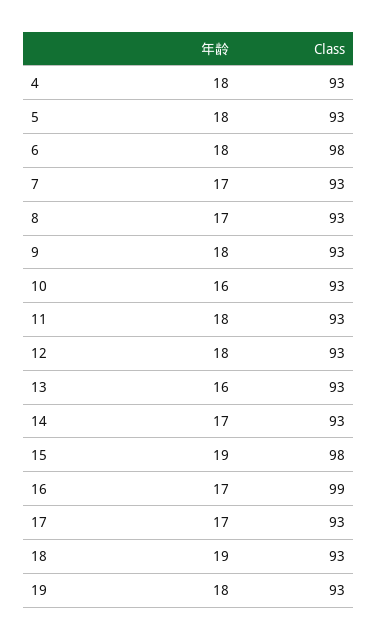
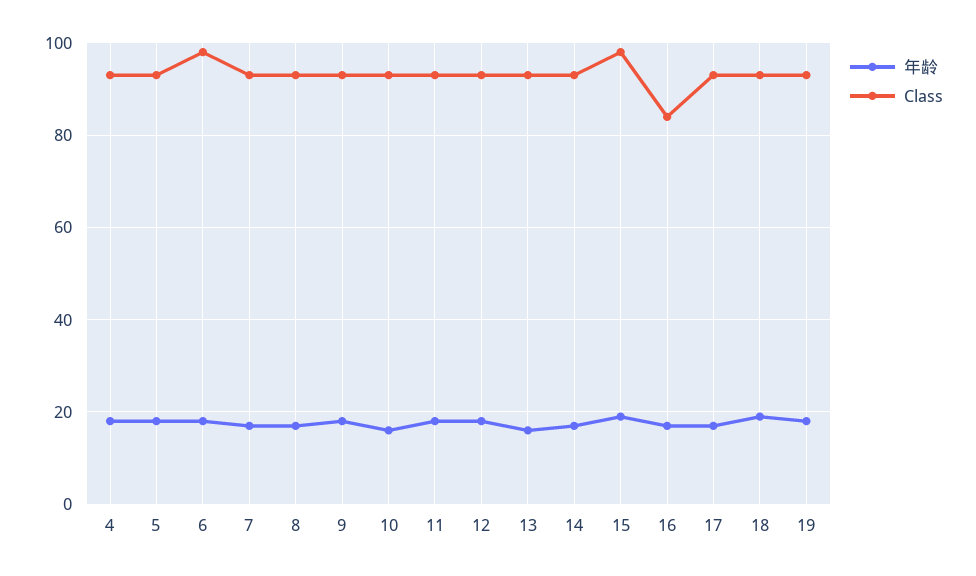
Class, 16: 99 -> 85

